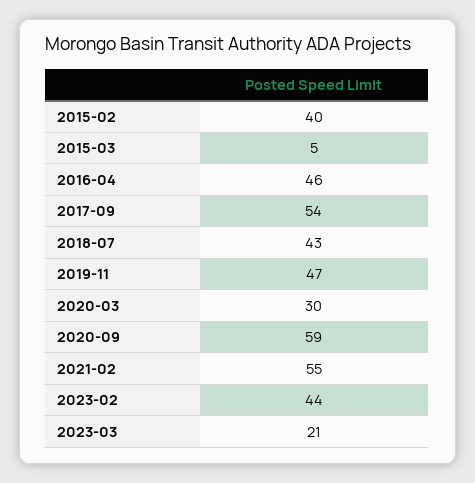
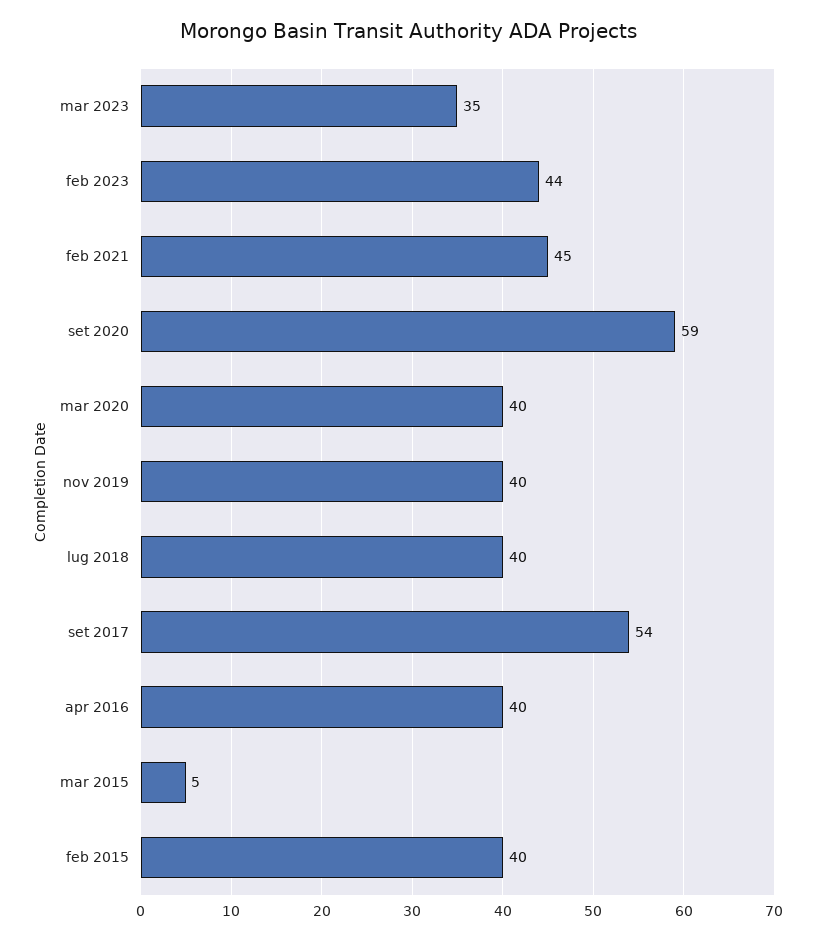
2016-04: 46 -> 40
2018-07: 43 -> 40
2019-11: 47 -> 40
2020-03: 30 -> 40
2021-02: 55 -> 45
2023-03: 21 -> 35

